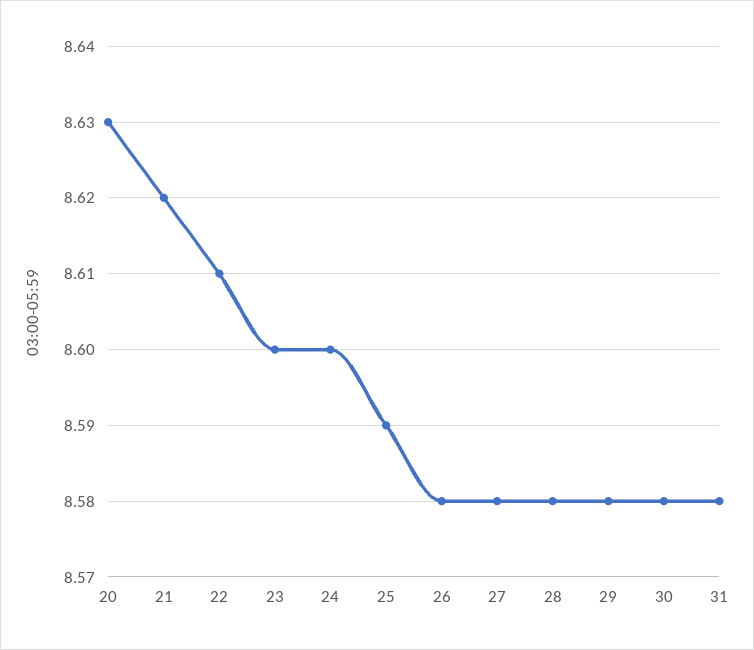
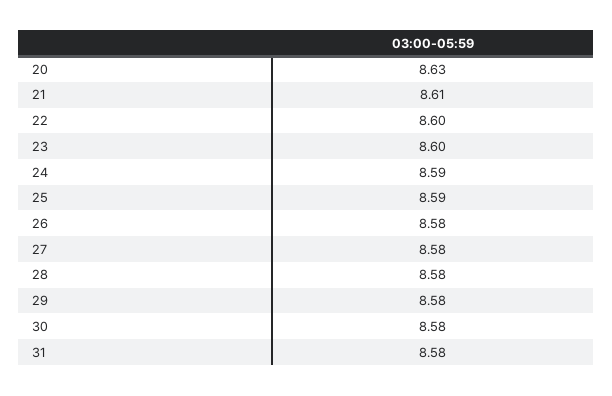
21: 8.62 -> 8.61
22: 8.61 -> 8.6
24: 8.6 -> 8.59

